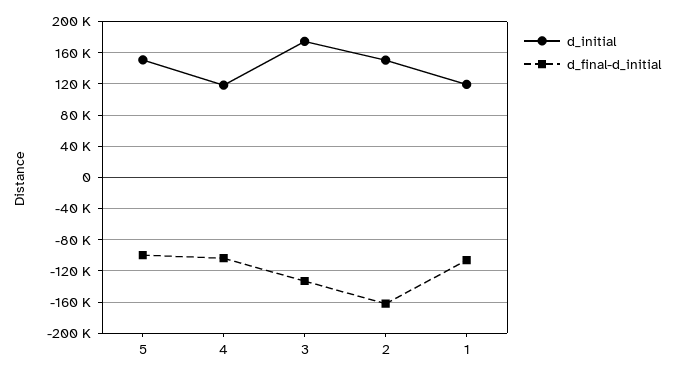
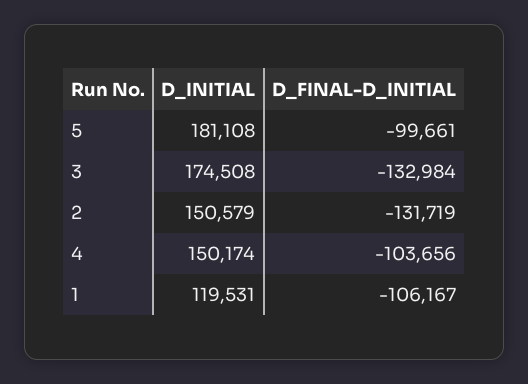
d_initial, 5: 150000 -> 181108
d_initial, 4: 120000 -> 150174
d_final-d_initial, 2: -160000 -> -131719

